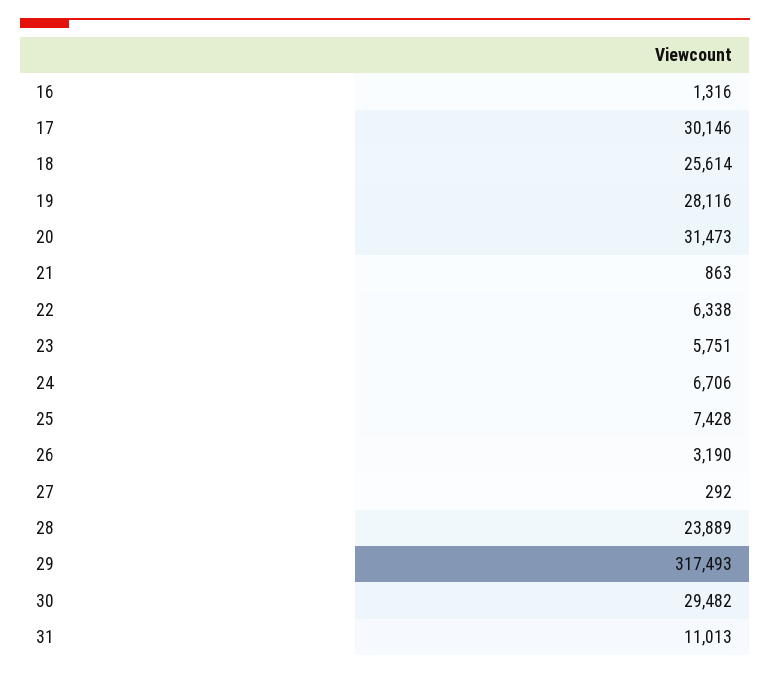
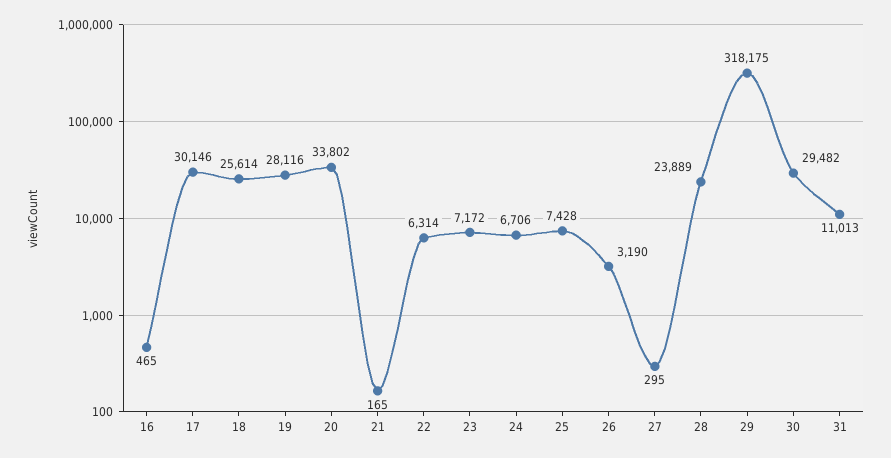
16: 1316 -> 465
20: 31473 -> 33802
21: 863 -> 165
22: 6338 -> 6314
23: 5751 -> 7172
27: 292 -> 295
29: 317493 -> 318175

